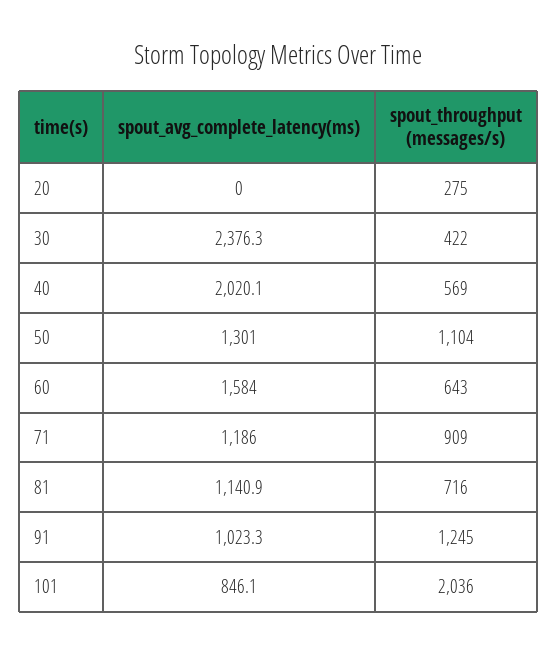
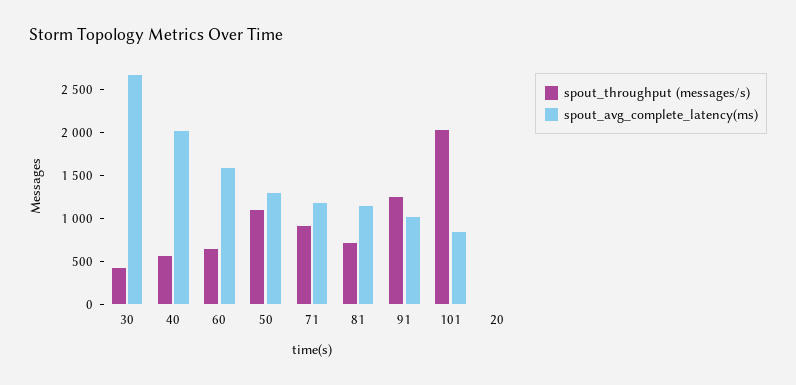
spout_throughput (messages/s), 20: 275 -> 0
spout_avg_complete_latency(ms), 30: 2376.3 -> 2700

